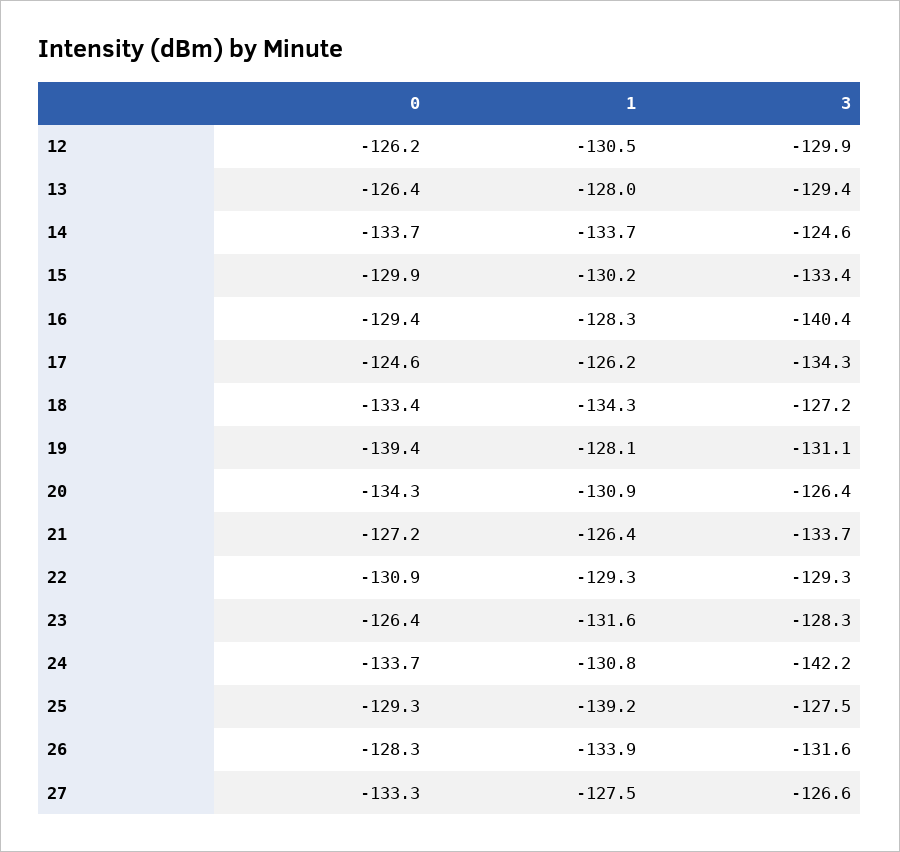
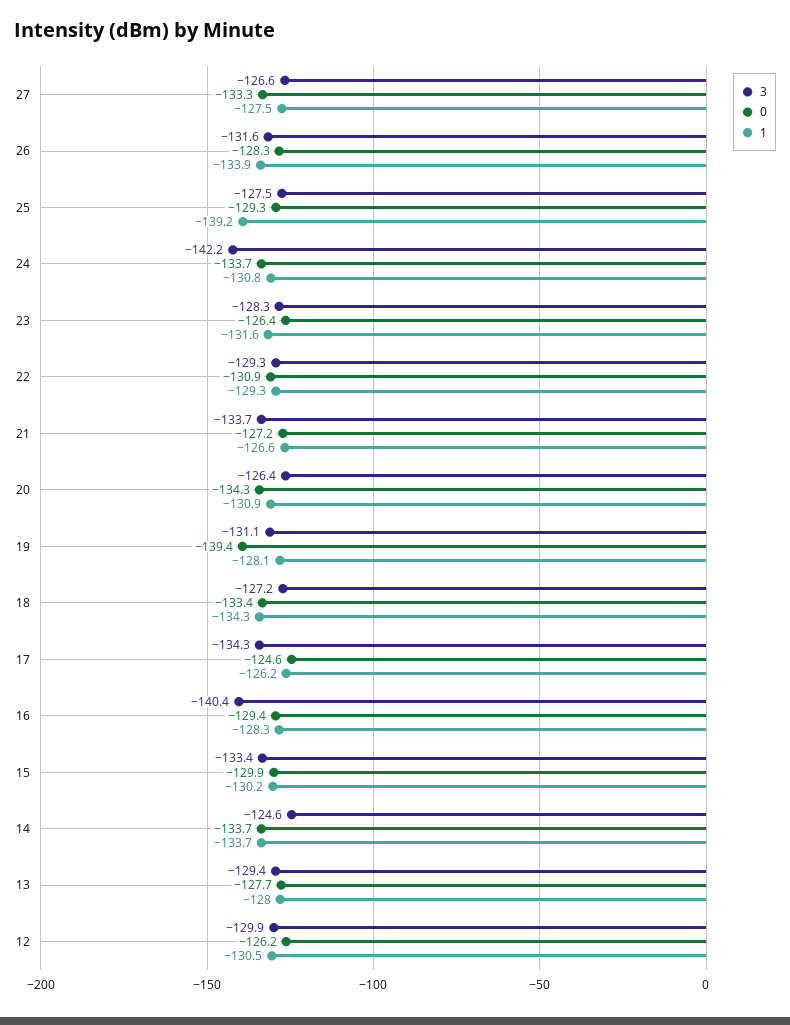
0, 13: -126.4 -> -127.7
1, 21: -126.4 -> -126.6

